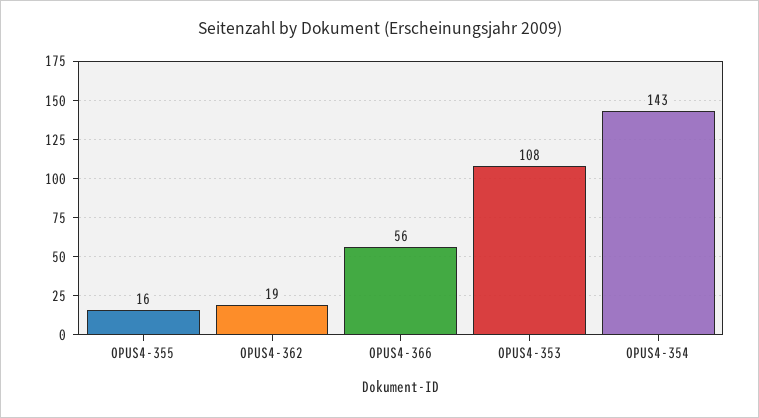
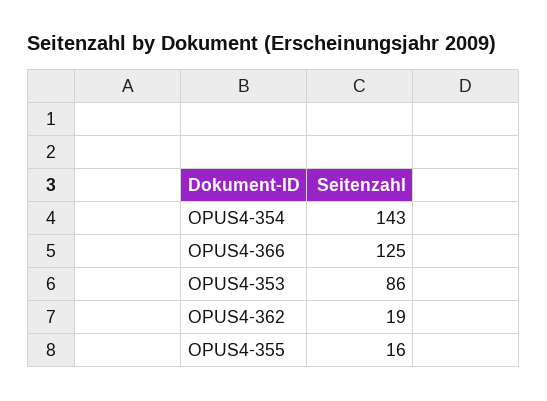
OPUS4-366: 56 -> 125
OPUS4-353: 108 -> 86

